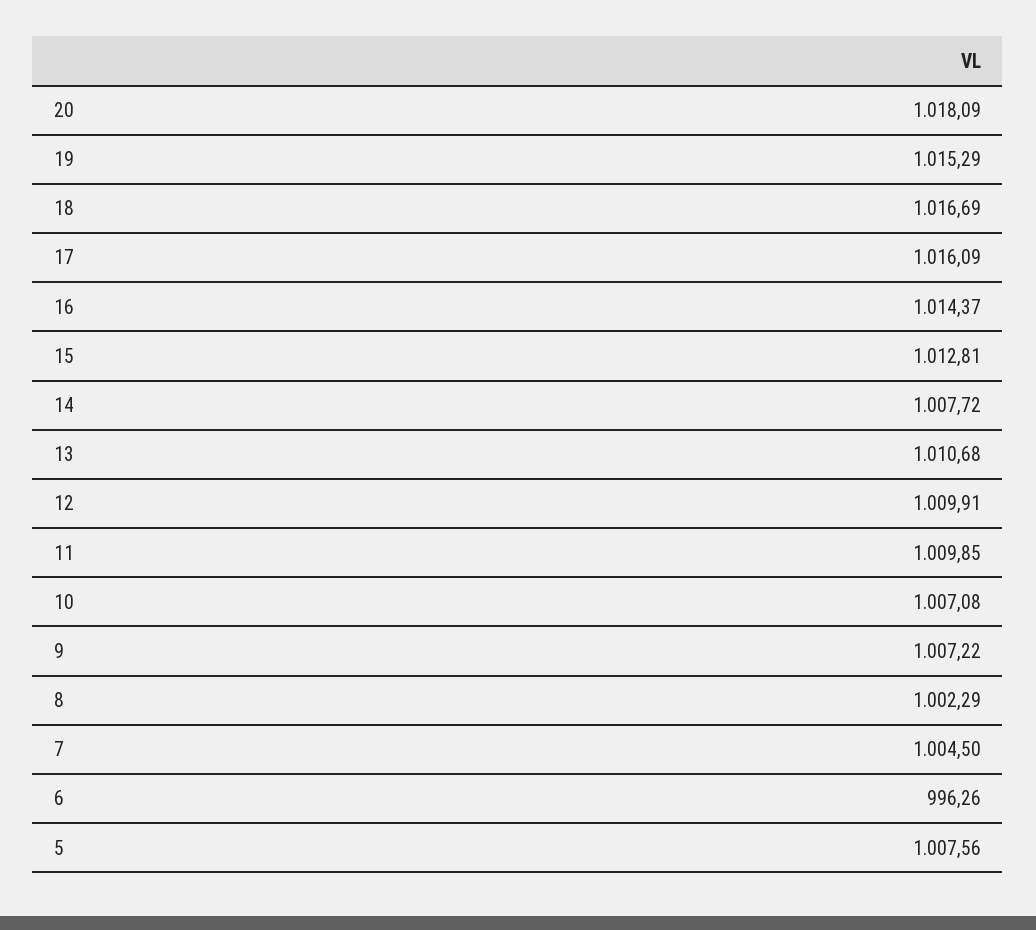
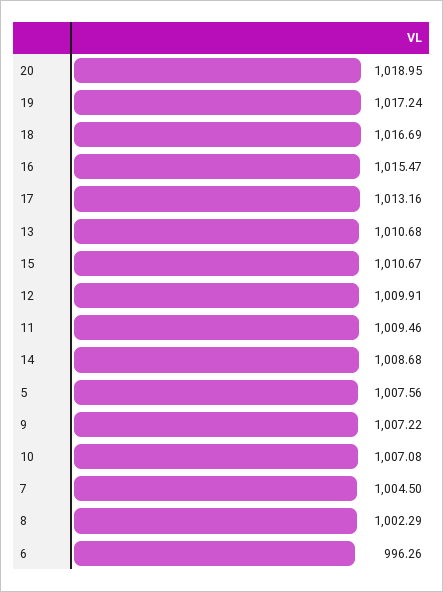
20: 1018.09 -> 1018.95
19: 1015.29 -> 1017.24
17: 1016.09 -> 1013.16
16: 1014.37 -> 1015.47
15: 1012.81 -> 1010.67
14: 1007.72 -> 1008.68
11: 1009.85 -> 1009.46

